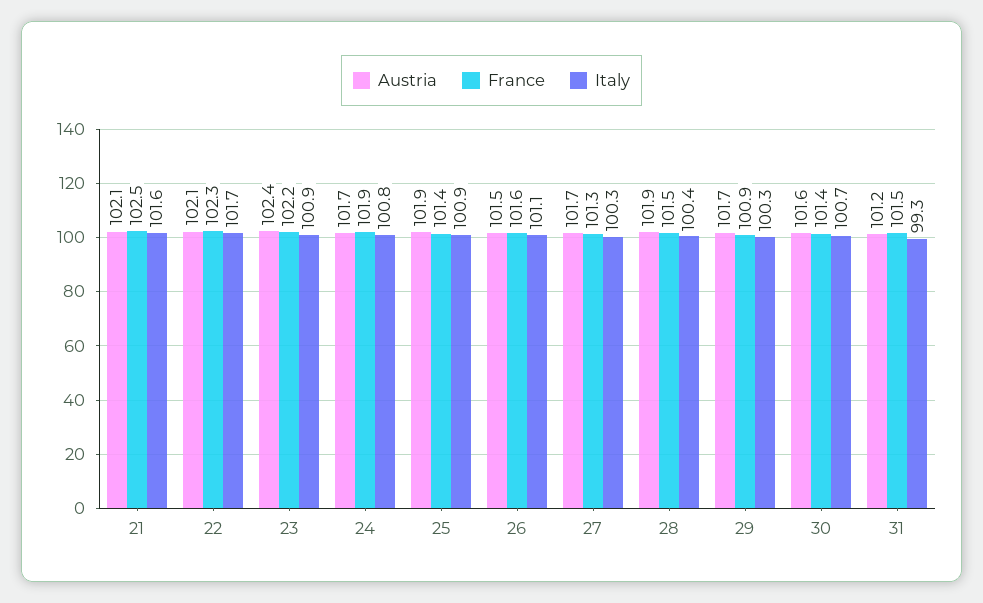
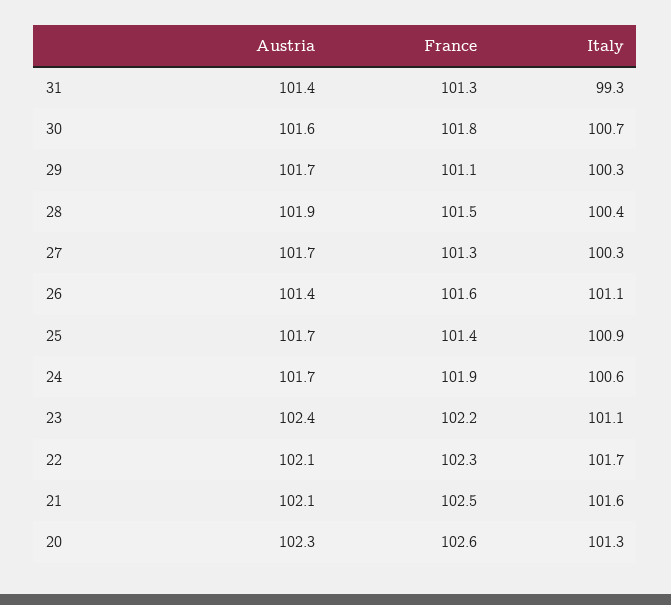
Italy, 23: 100.9 -> 101.1
Italy, 24: 100.8 -> 100.6
Austria, 25: 101.9 -> 101.7
Austria, 26: 101.5 -> 101.4
France, 29: 100.9 -> 101.1
France, 30: 101.4 -> 101.8
Austria, 31: 101.2 -> 101.4
France, 31: 101.5 -> 101.3
Austria, 20: none -> 102.3
France, 20: none -> 102.6
Italy, 20: none -> 101.3

